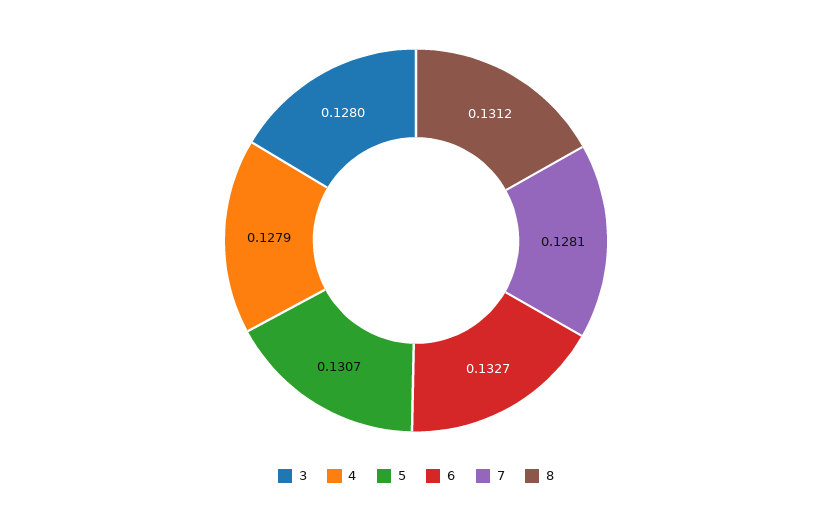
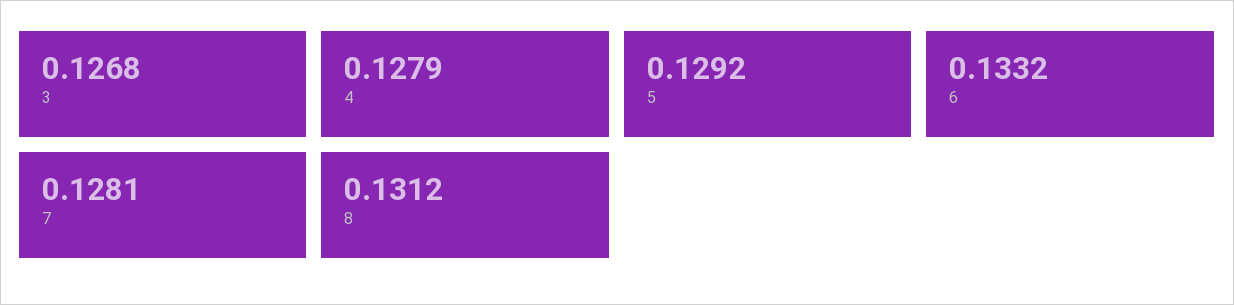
3: 0.128 -> 0.1268
5: 0.1307 -> 0.1292
6: 0.1327 -> 0.1332

